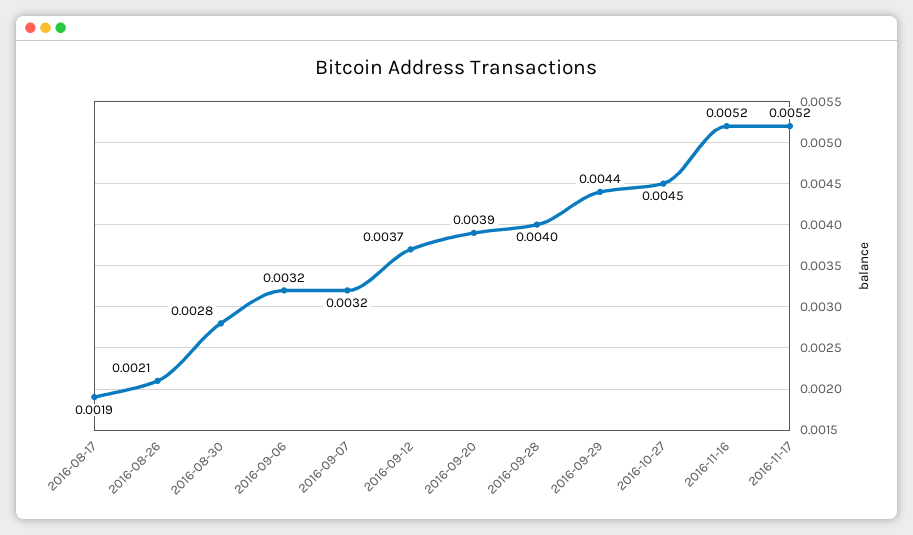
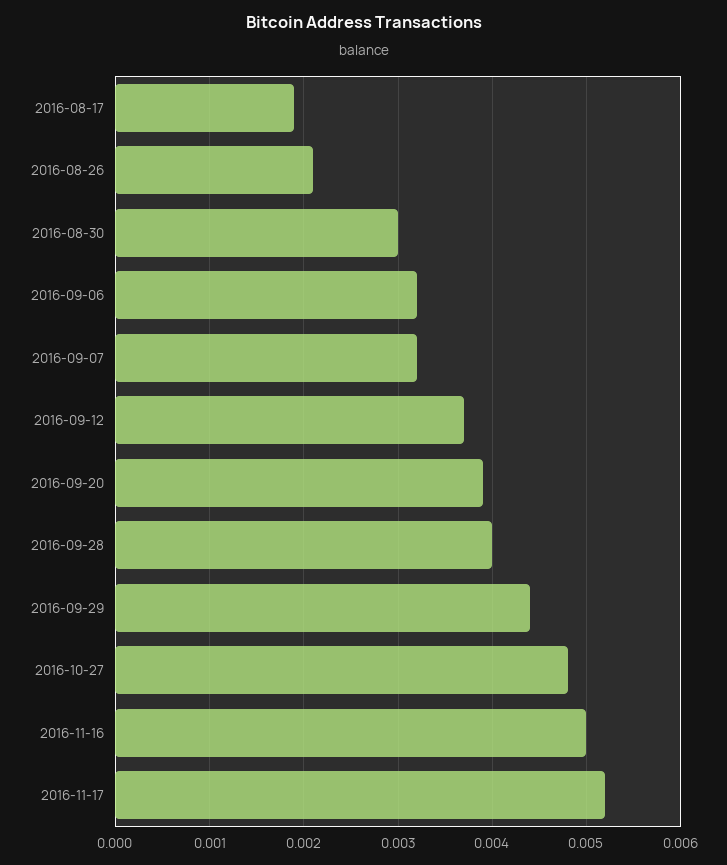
2016-08-30: 0.0028 -> 0.003
2016-10-27: 0.0045 -> 0.0048
2016-11-16: 0.0052 -> 0.005

